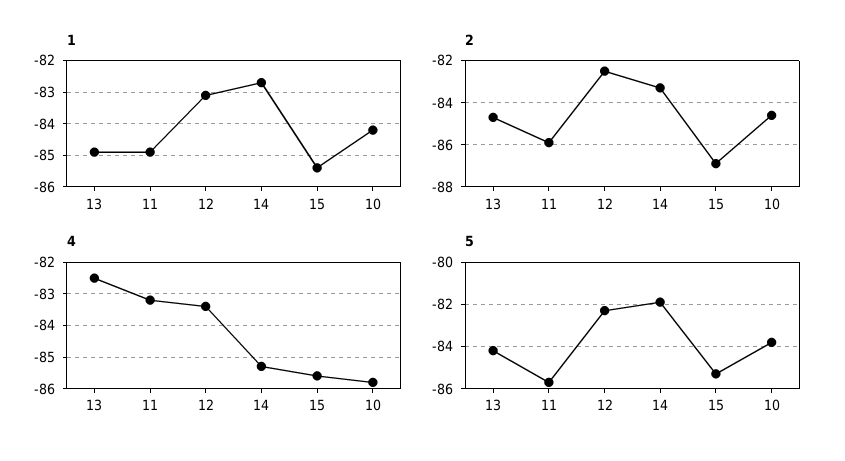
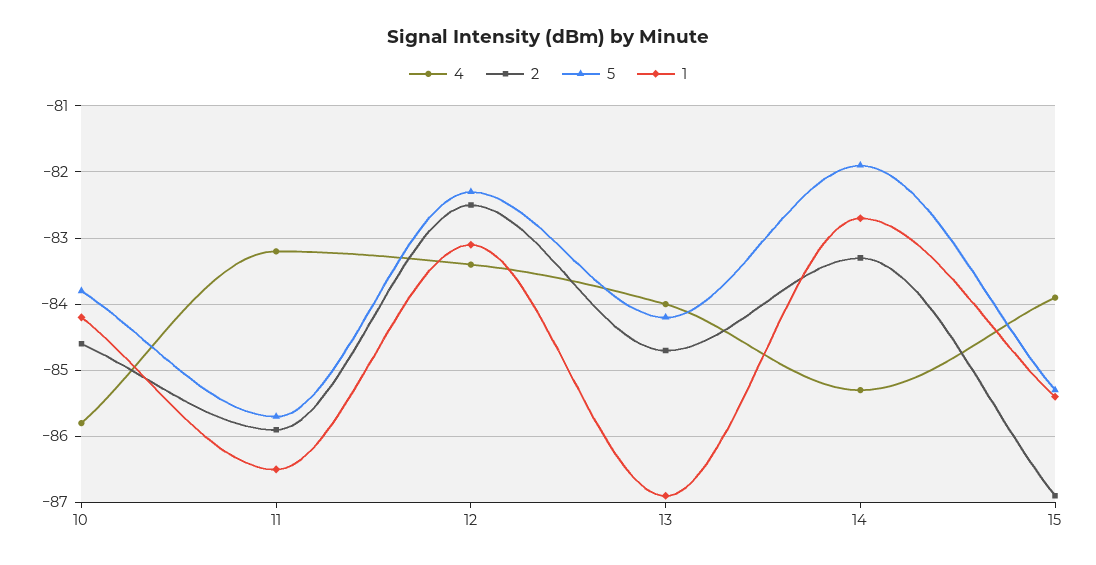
1, 13: -85 -> -86.9
1, 11: -85 -> -86.5
4, 13: -82.5 -> -84
4, 15: -85.5 -> -83.9

